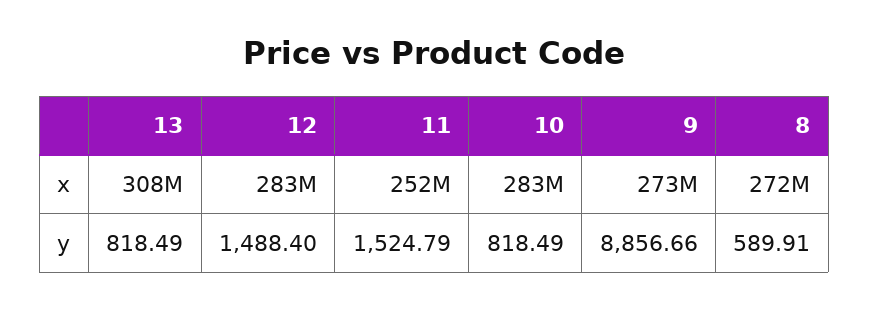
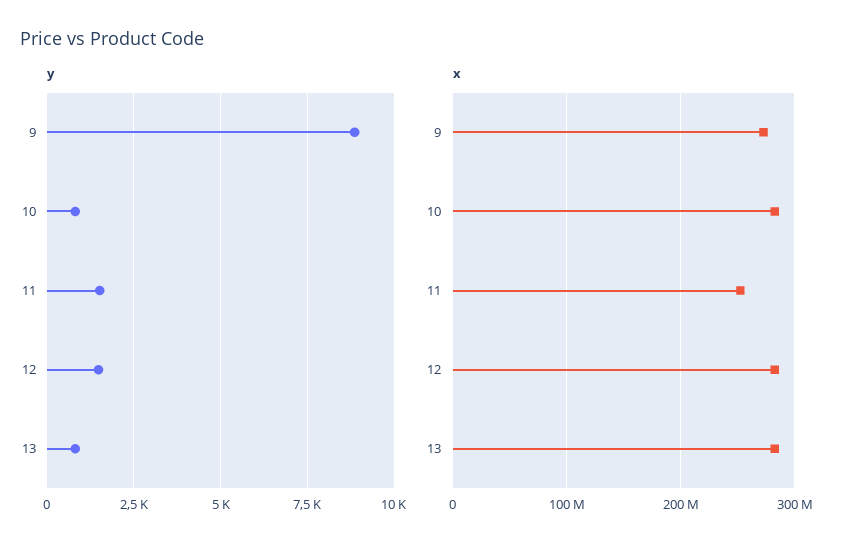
x, 13: 308000000 -> 280000000
x, 8: 272000000 -> none
y, 8: 589.91 -> none

